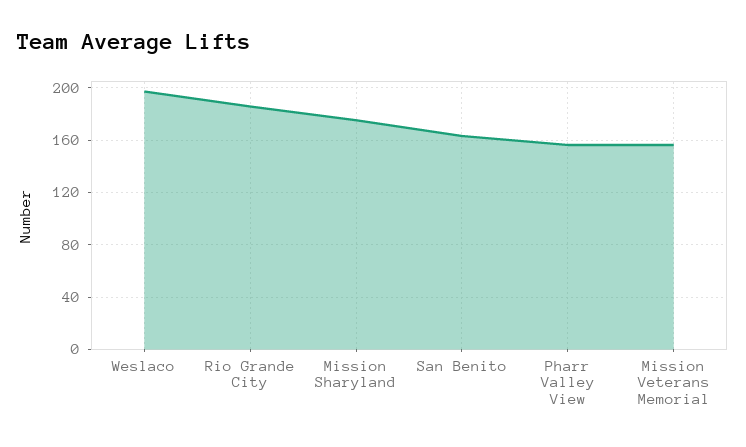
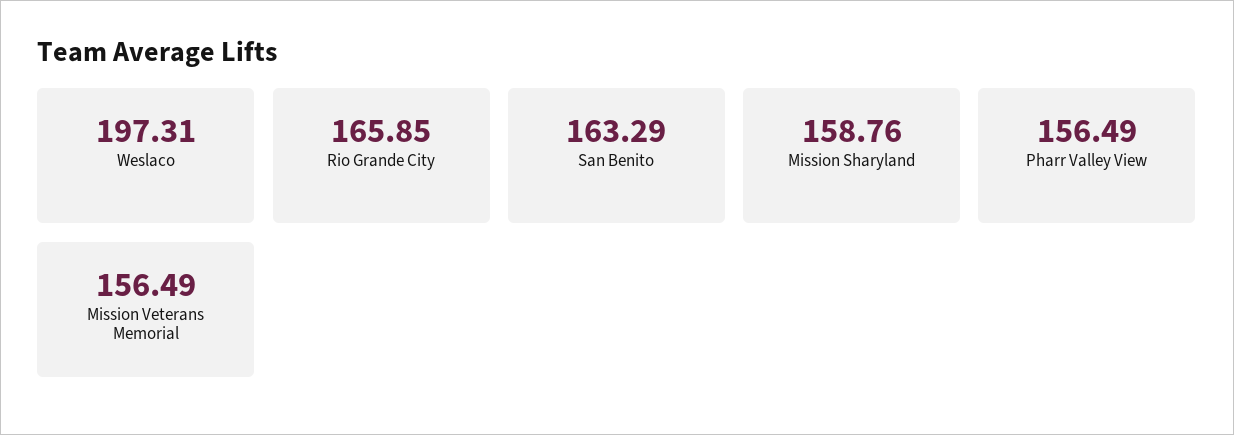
Rio Grande City: 185 -> 165.85
Mission Sharyland: 175 -> 158.76

